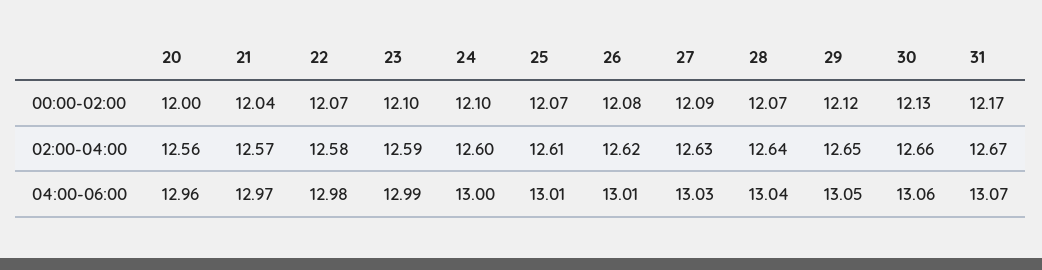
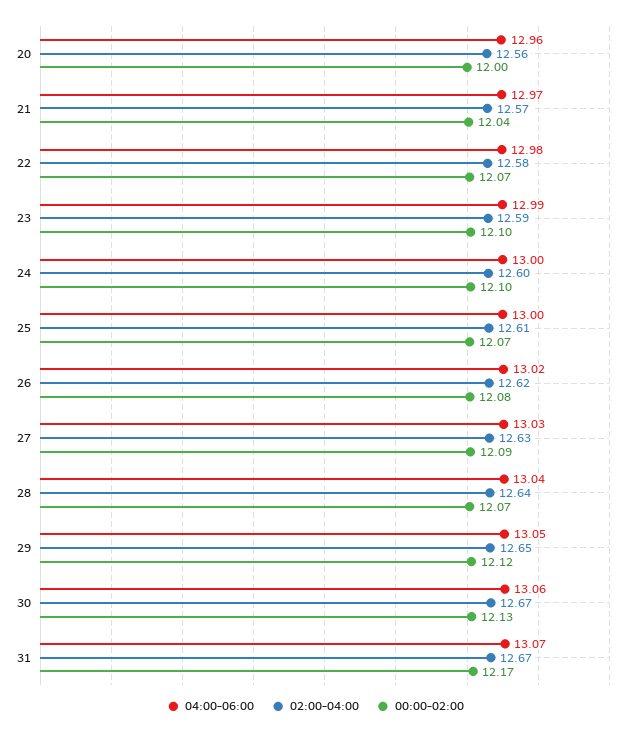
02:00-04:00, 30: 12.66 -> 12.67
04:00-06:00, 25: 13.01 -> 13
04:00-06:00, 26: 13.01 -> 13.02

